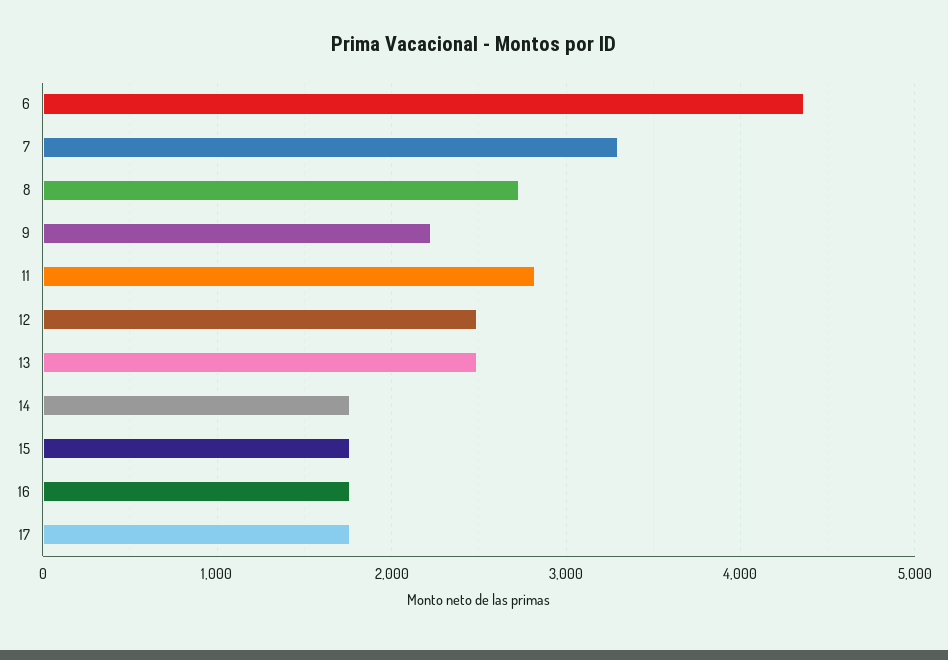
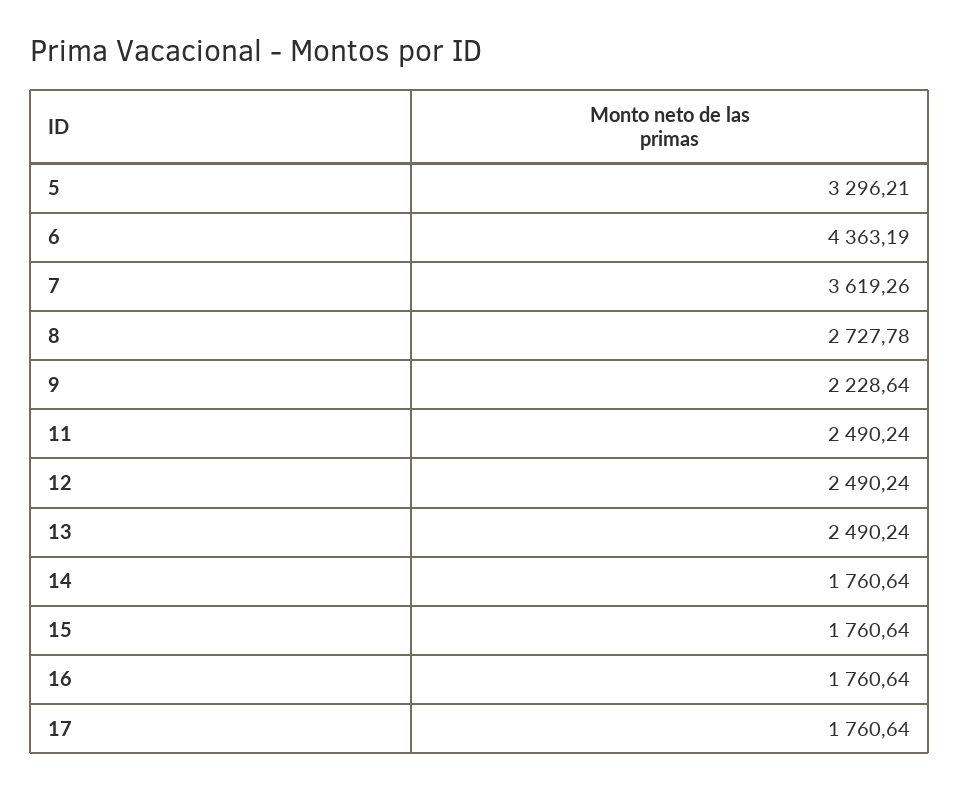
7: 3300 -> 3619.26
11: 2800 -> 2490.24
5: none -> 3296.21

